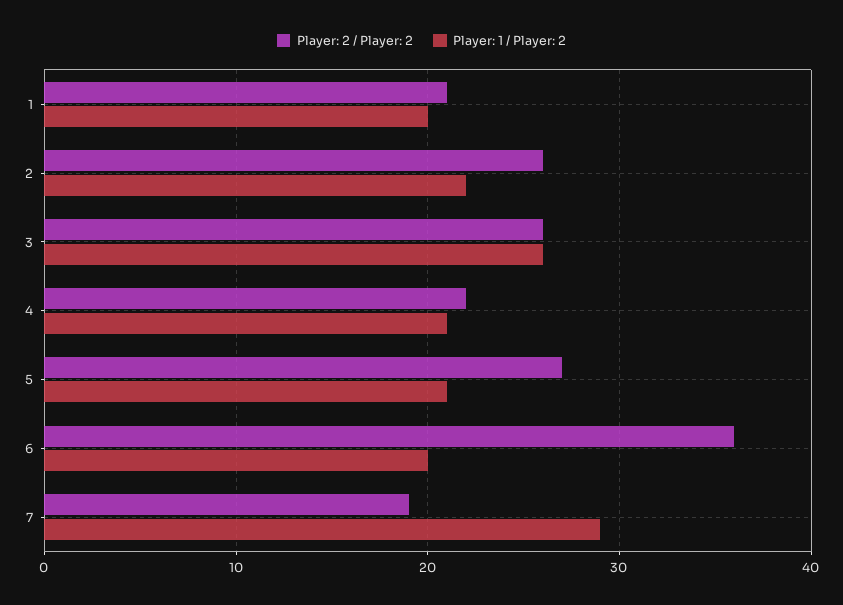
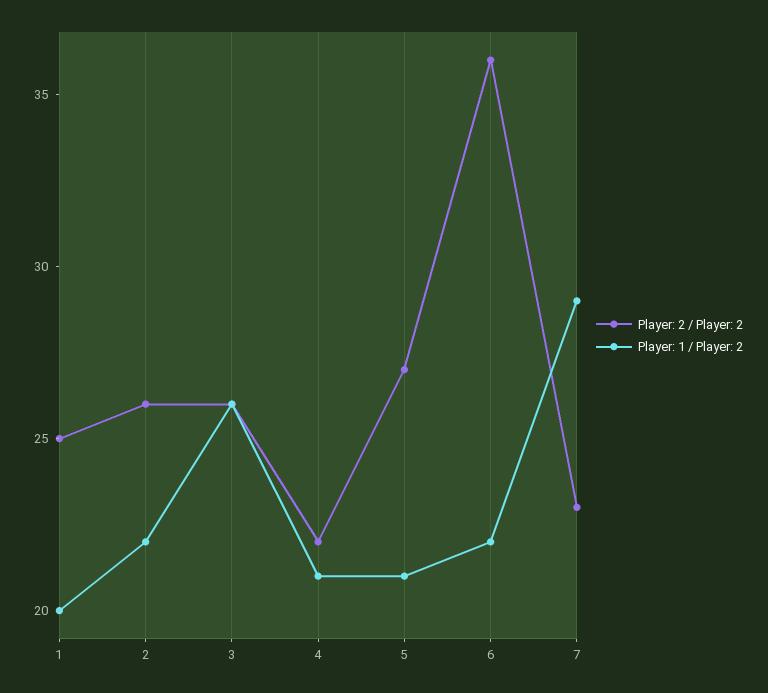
Player: 2 / Player: 2, 1: 21 -> 25
Player: 1 / Player: 2, 6: 20 -> 22
Player: 2 / Player: 2, 7: 19 -> 23

